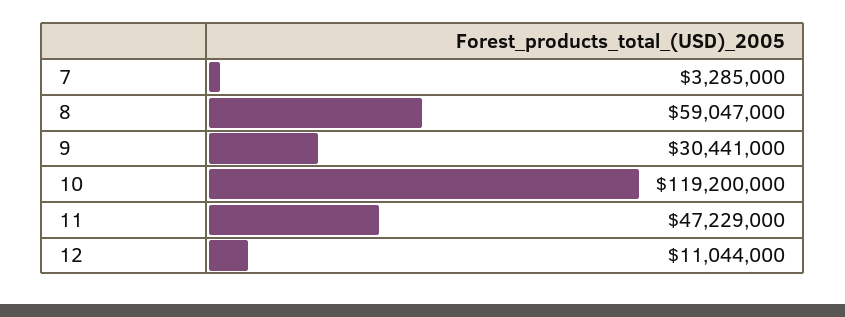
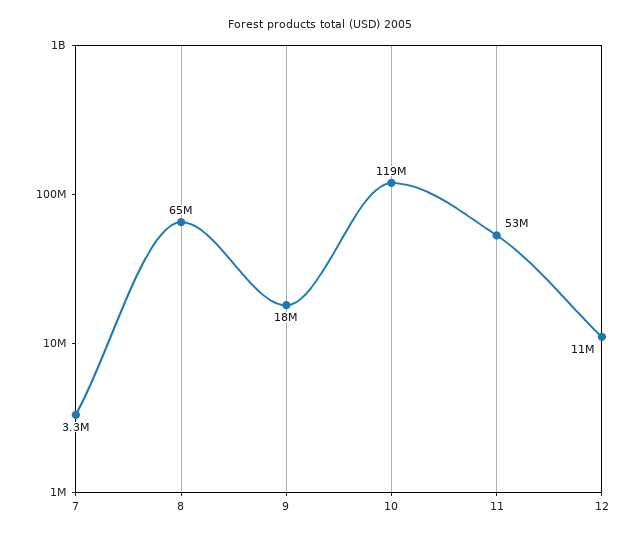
8: 59047000 -> 65000000
9: 30441000 -> 18000000
11: 47229000 -> 53000000

